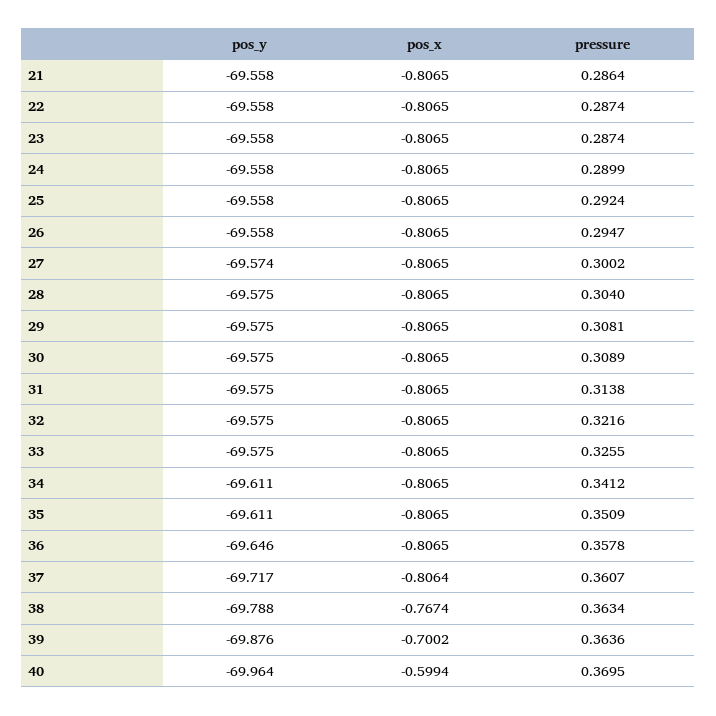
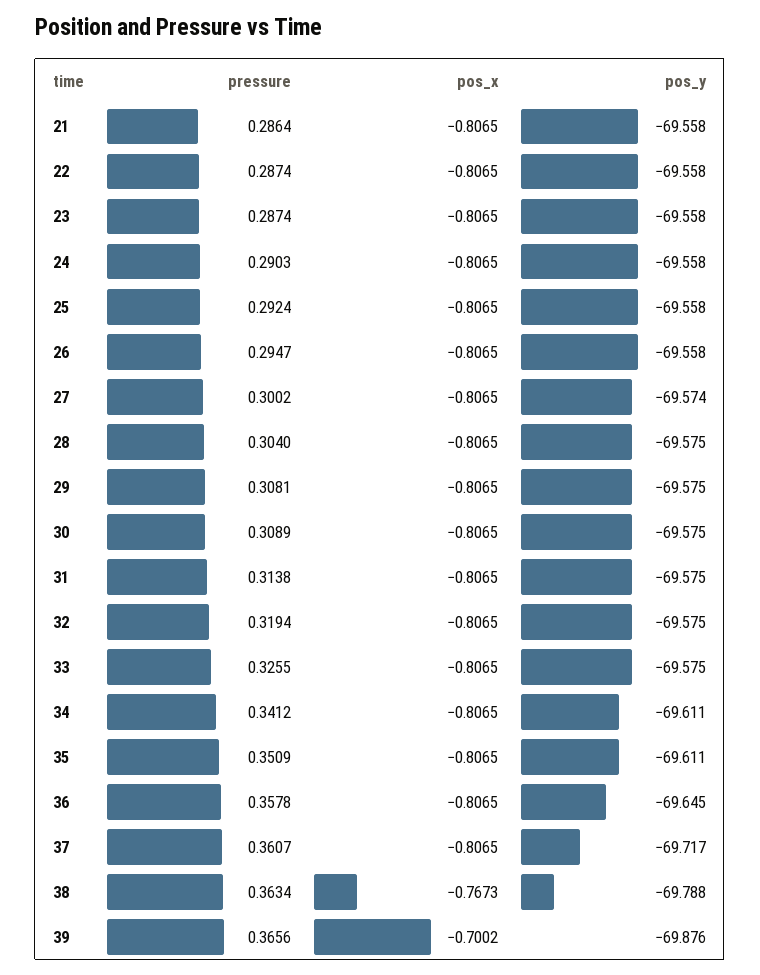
pressure, 24: 0.2899 -> 0.2903
pressure, 32: 0.3216 -> 0.3194
pos_y, 36: -69.646 -> -69.645
pos_x, 37: -0.8064 -> -0.8065
pos_x, 38: -0.7674 -> -0.7673
pressure, 39: 0.3636 -> 0.3656
pos_y, 40: -69.964 -> none
pos_x, 40: -0.5994 -> none
pressure, 40: 0.3695 -> none

